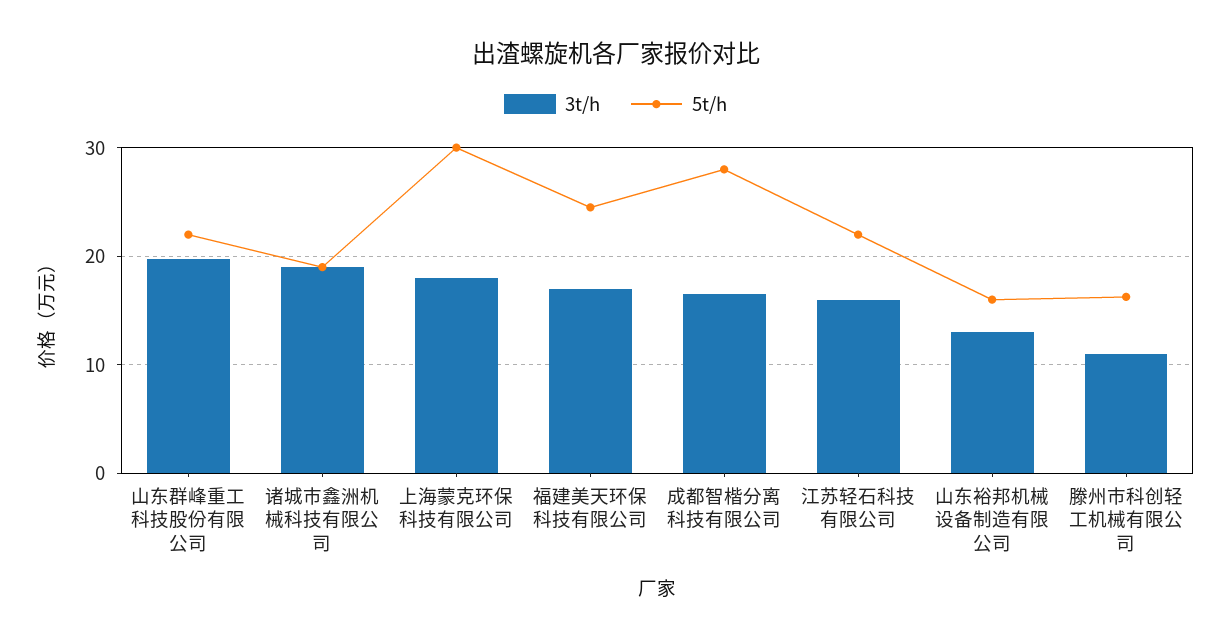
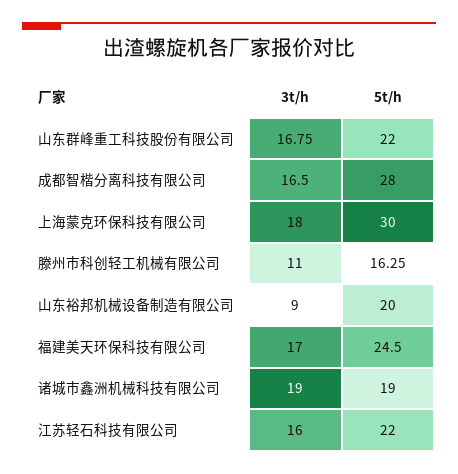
3t/h, 山东群峰重工科技股份有限公司: 20 -> 16.75
3t/h, 山东裕邦机械设备制造有限公司: 13 -> 9
5t/h, 山东裕邦机械设备制造有限公司: 16 -> 20

